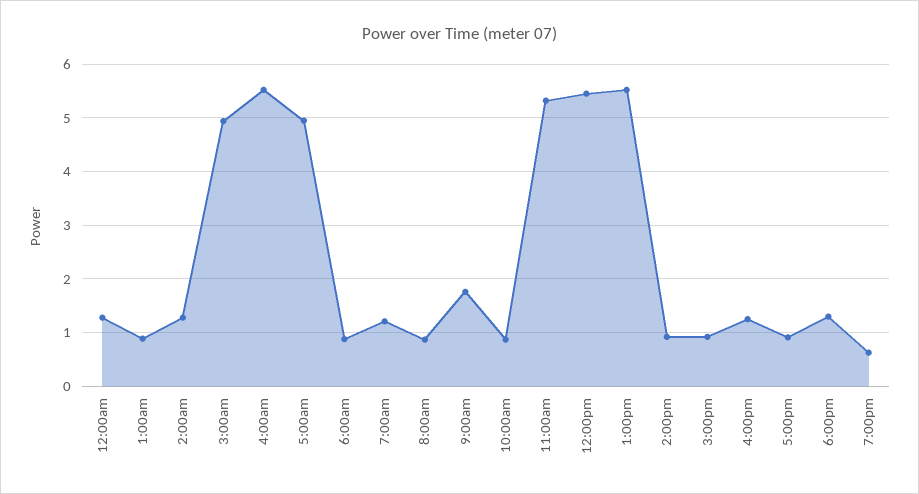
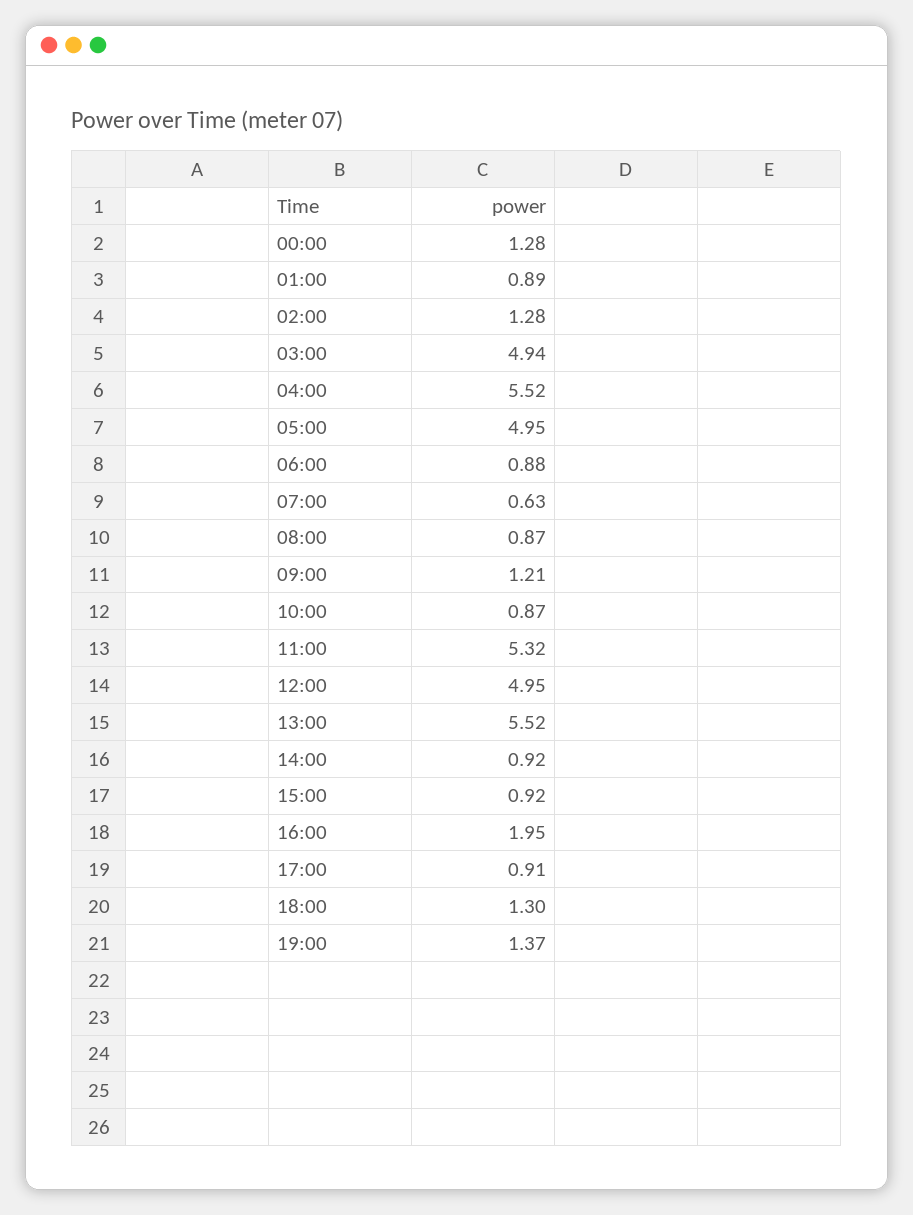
7:00am: 1.2 -> 0.63
9:00am: 1.8 -> 1.21
12:00pm: 5.4 -> 4.95
4:00pm: 1.2 -> 1.95
7:00pm: 0.6 -> 1.37

